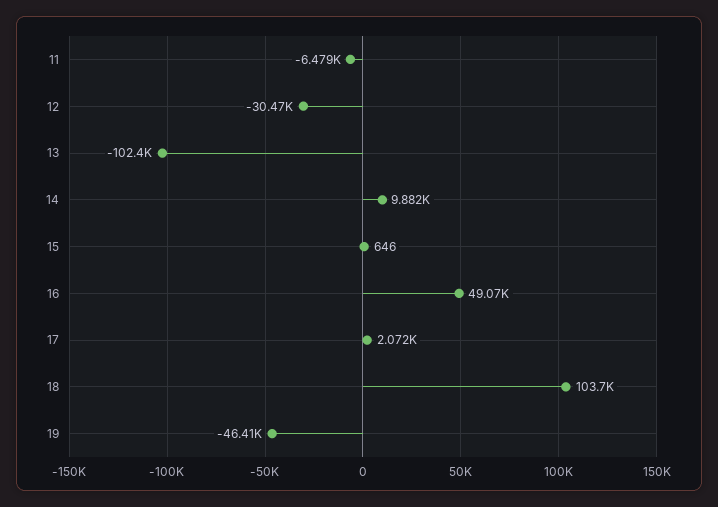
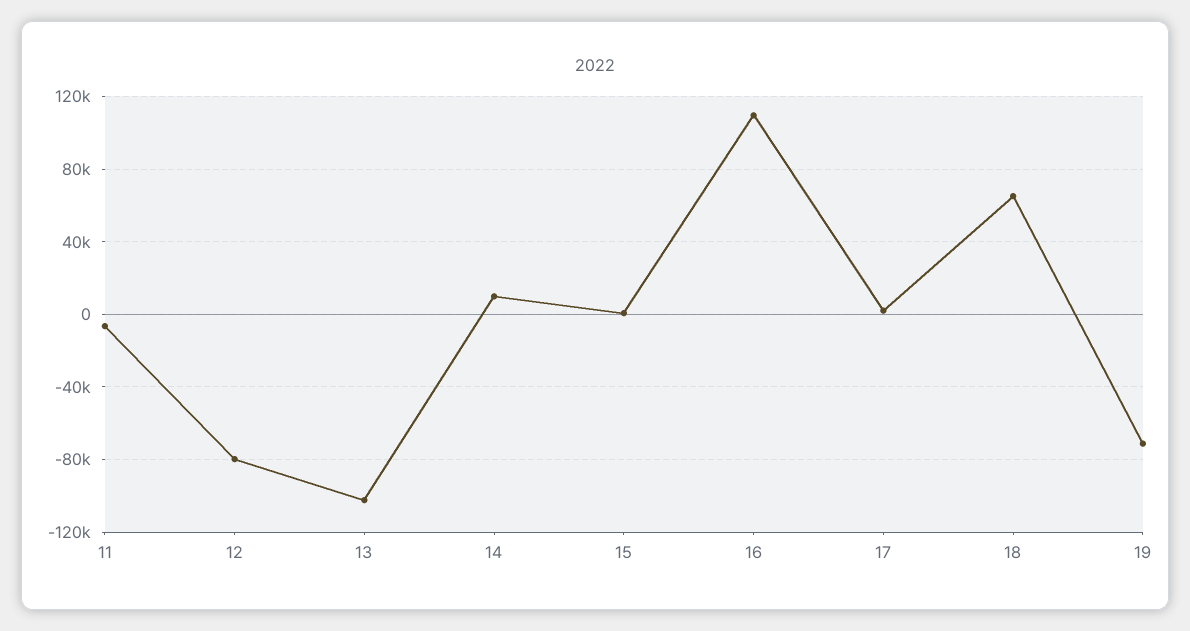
12: -30470 -> -80000
16: 49070 -> 110000
18: 103700 -> 65000
19: -46410 -> -70000

